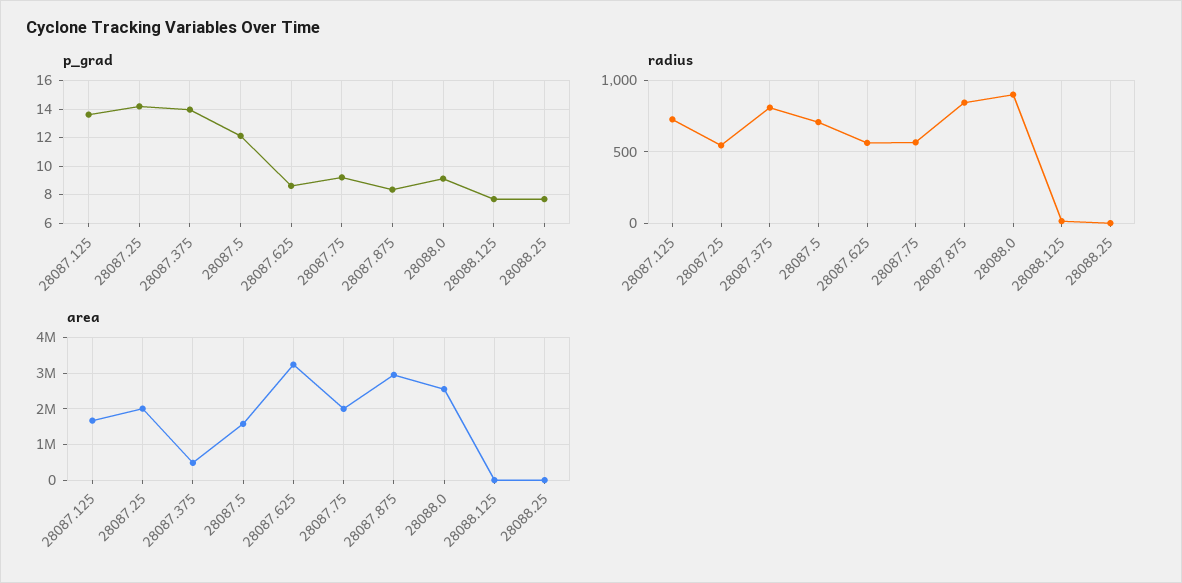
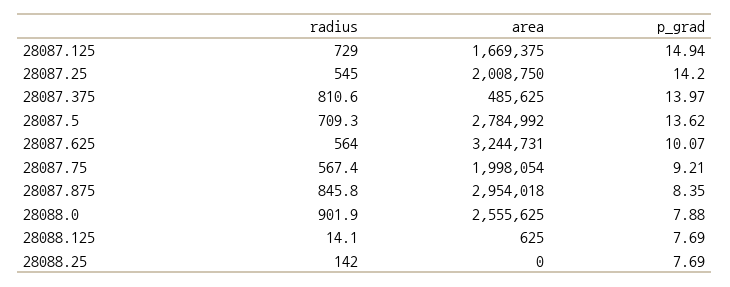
p_grad, 28087.125: 13.5 -> 14.94
p_grad, 28087.5: 12 -> 13.62
p_grad, 28087.625: 8.5 -> 10.07
p_grad, 28088.0: 9 -> 7.88
radius, 28088.25: 0 -> 142
area, 28087.5: 1600000 -> 2784992

